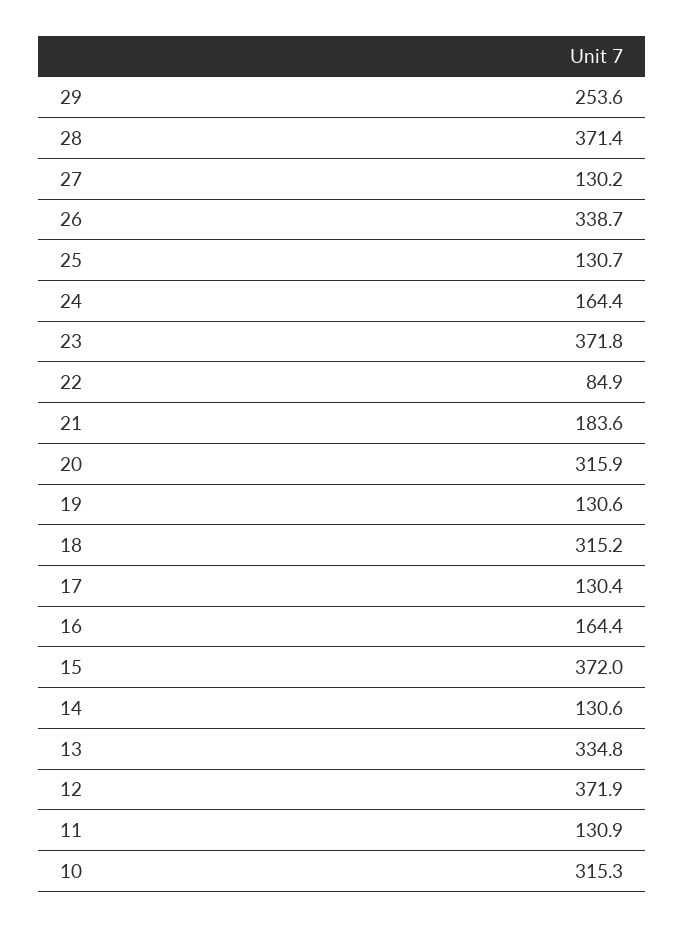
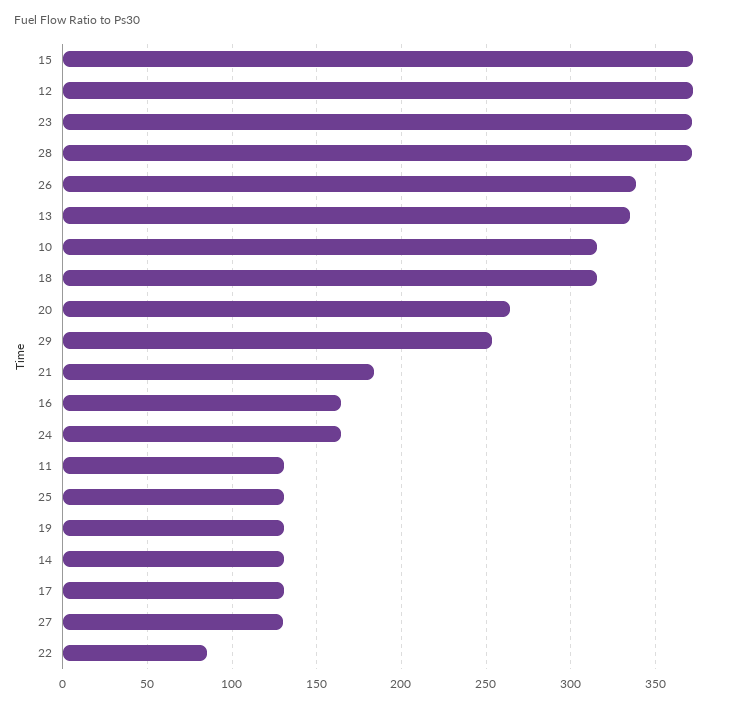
20: 315.9 -> 265

